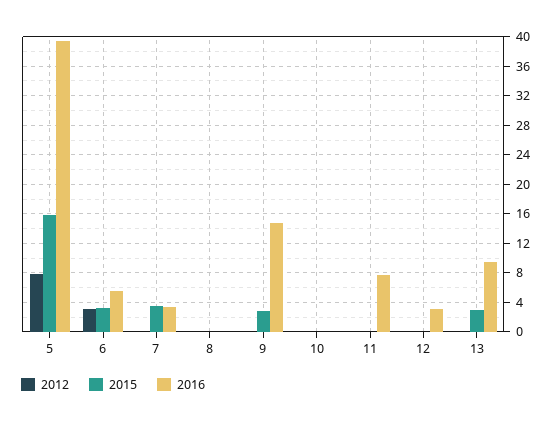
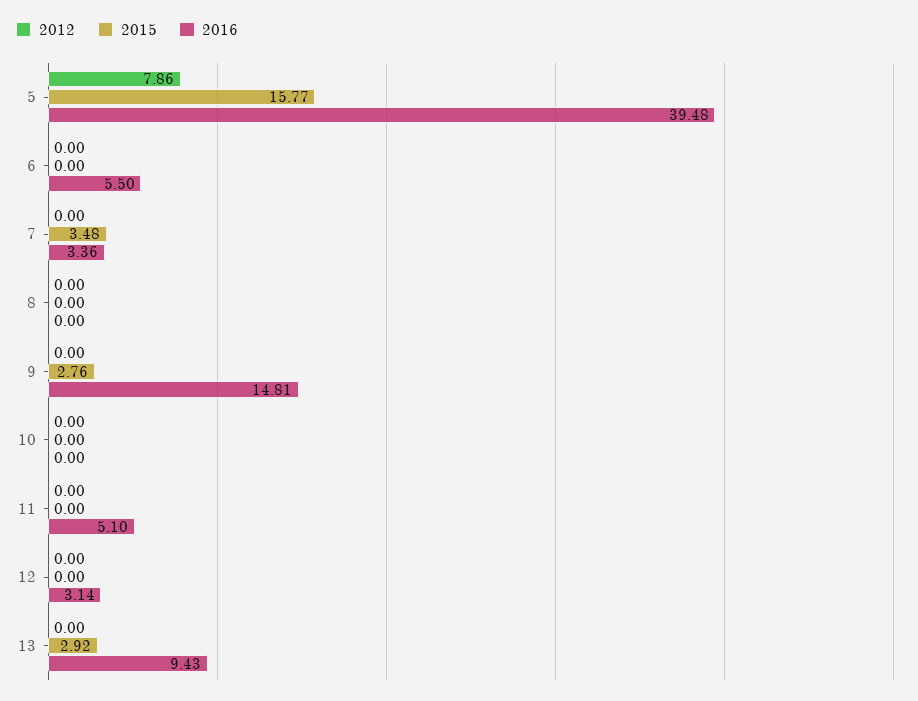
2012, 6: 3 -> 0
2015, 6: 3 -> 0
2016, 11: 8 -> 5.1

